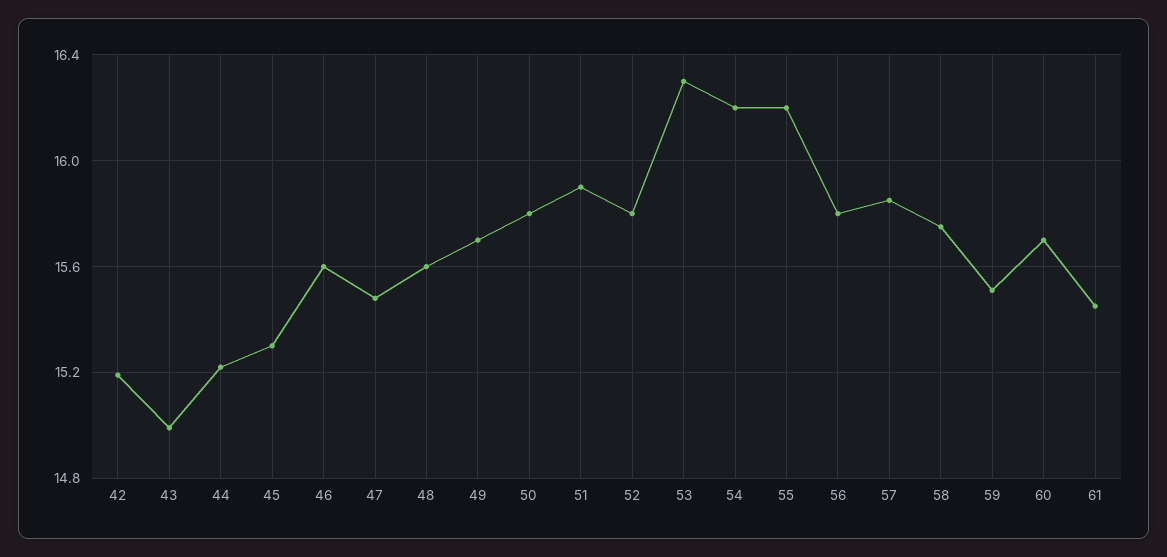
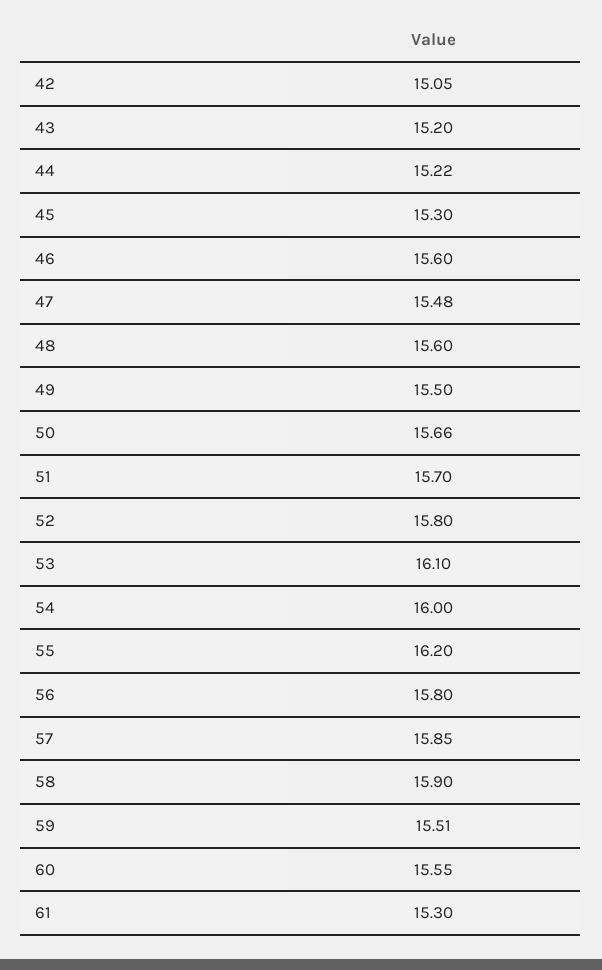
42: 15.2 -> 15.05
43: 15 -> 15.2
49: 15.7 -> 15.5
50: 15.8 -> 15.66
51: 15.9 -> 15.7
53: 16.3 -> 16.1
54: 16.2 -> 16
58: 15.75 -> 15.9
60: 15.7 -> 15.55
61: 15.45 -> 15.3

